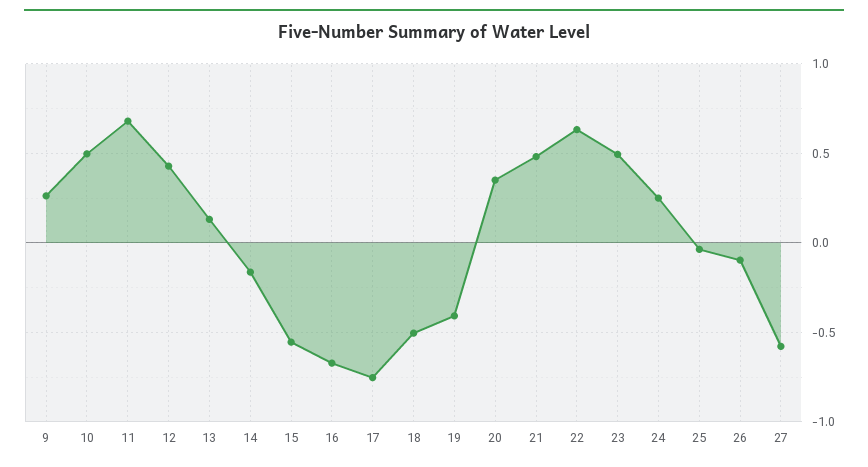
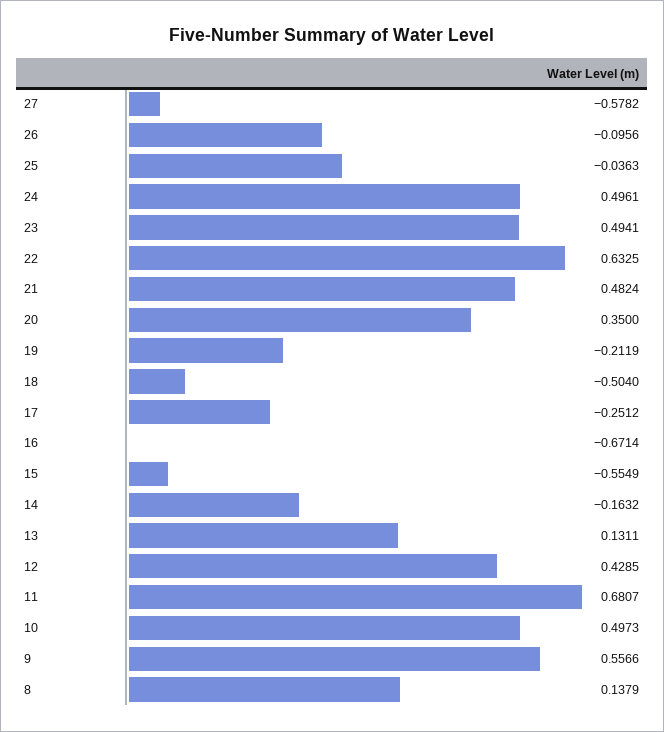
9: 0.25 -> 0.5566
17: -0.75 -> -0.2512
19: -0.4 -> -0.2119
24: 0.25 -> 0.4961
8: none -> 0.1379

